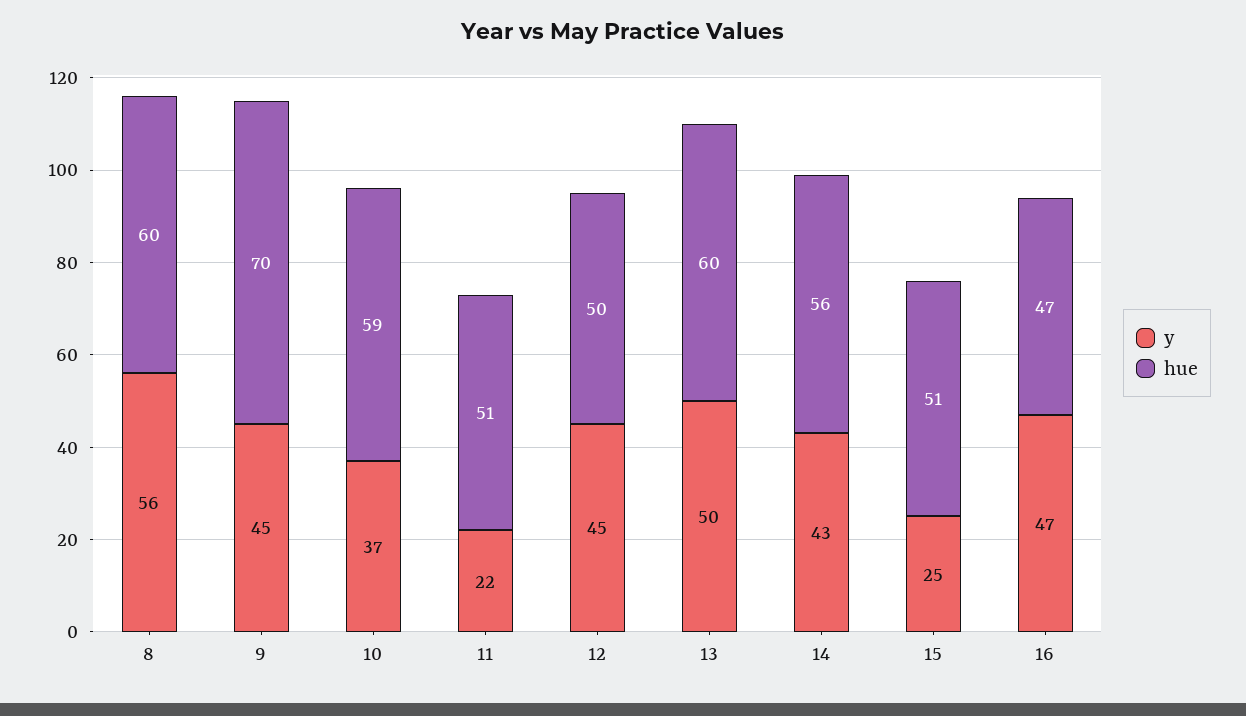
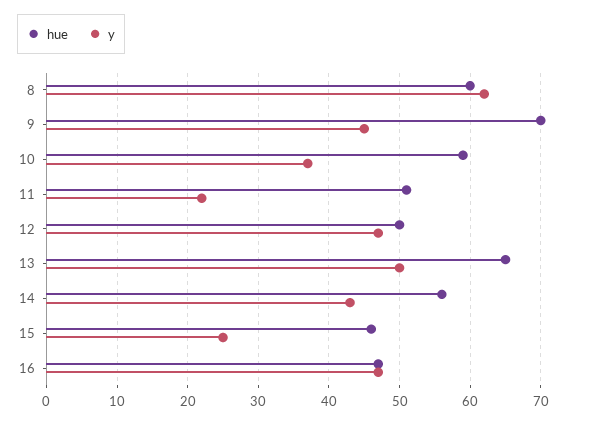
y, 8: 56 -> 62
y, 12: 45 -> 47
hue, 13: 60 -> 65
hue, 15: 51 -> 46

